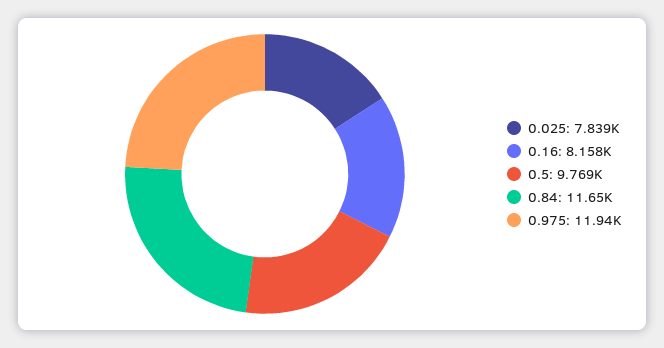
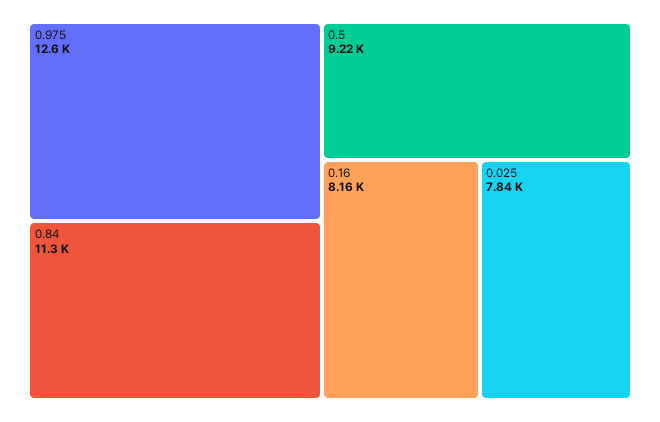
0.5: 9769 -> 9220
0.84: 11650 -> 11300
0.975: 11940 -> 12600

